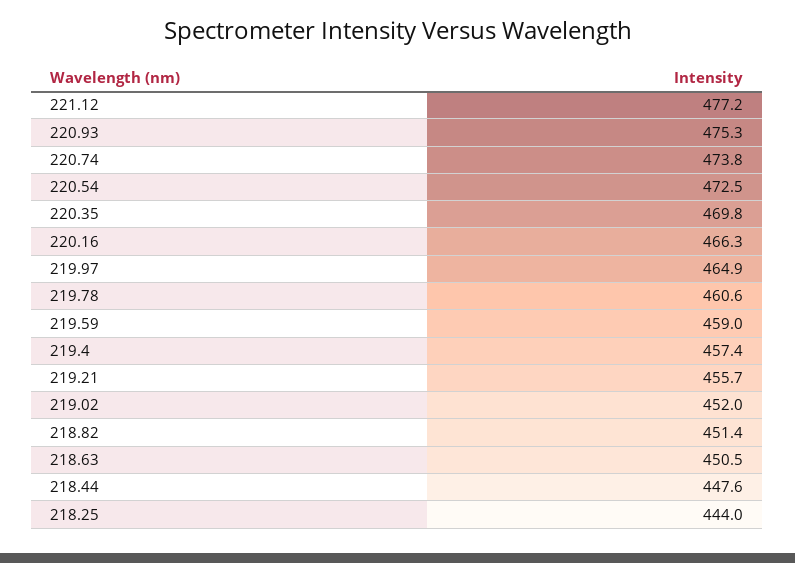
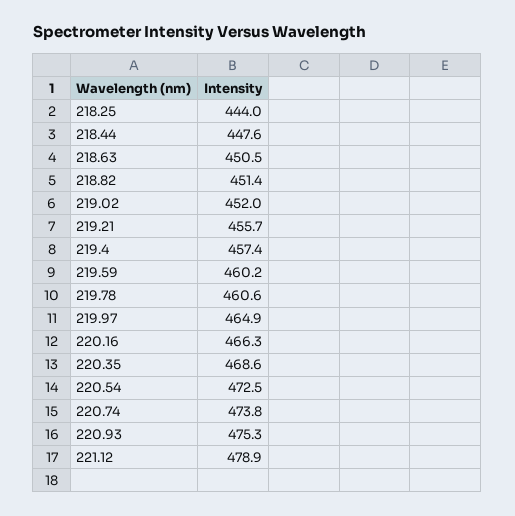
221.12: 477.2 -> 478.9
220.35: 469.8 -> 468.6
219.59: 459 -> 460.2

